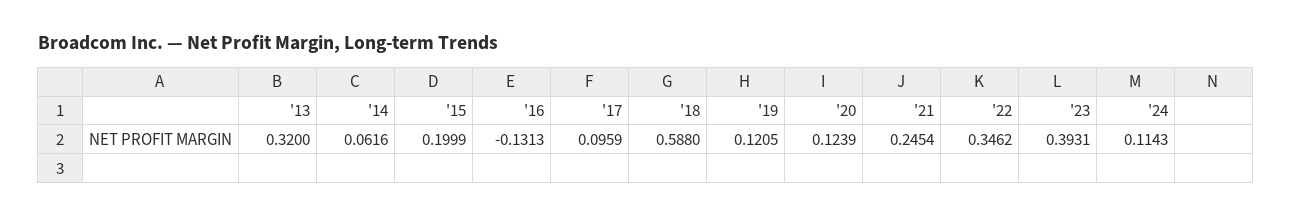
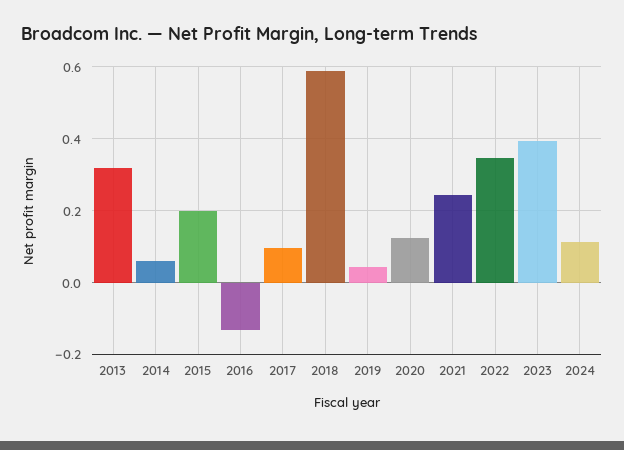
'19: 0.1205 -> 0.04

